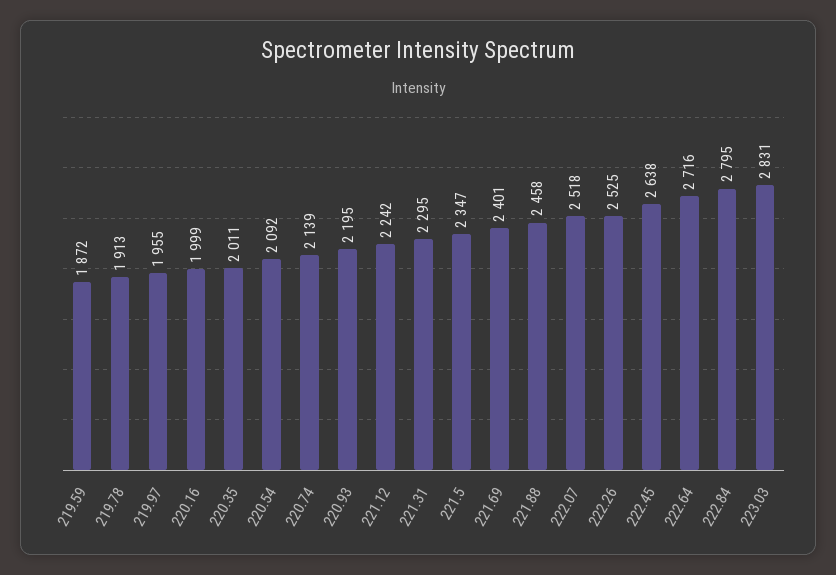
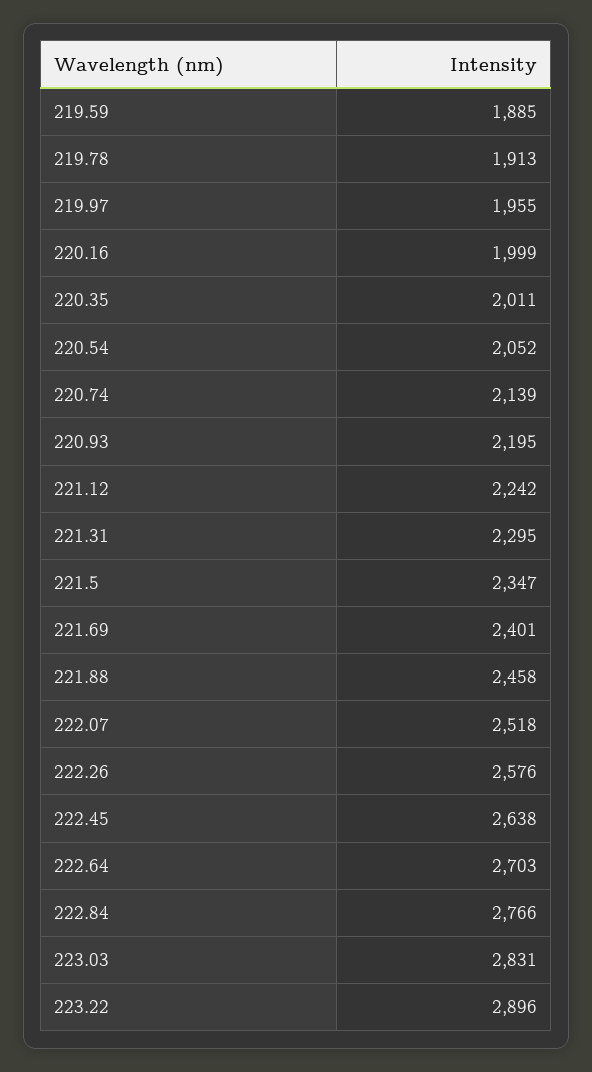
219.59: 1872 -> 1885
220.54: 2092 -> 2052
222.26: 2525 -> 2576
222.64: 2716 -> 2703
222.84: 2795 -> 2766
223.22: none -> 2896

